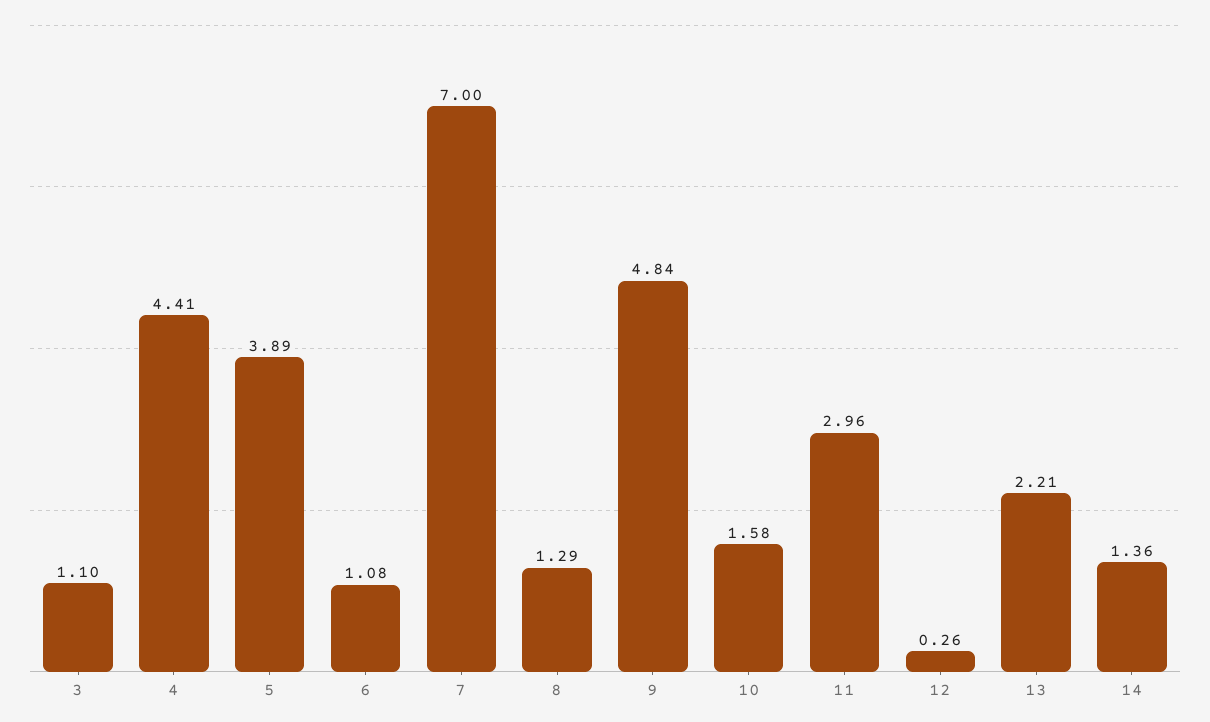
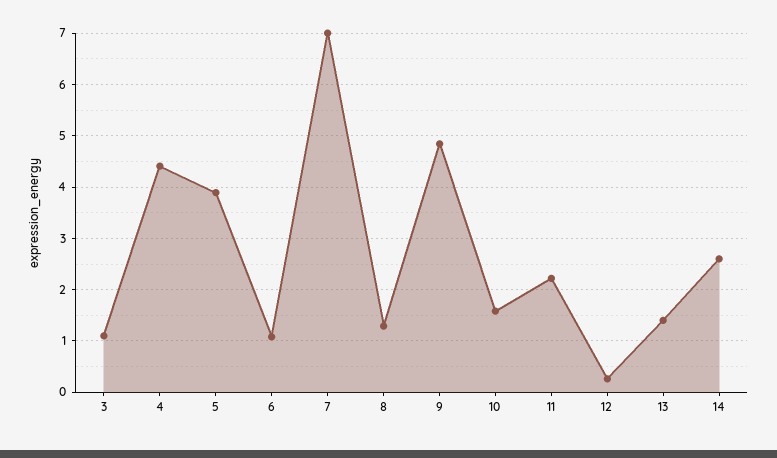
11: 2.96 -> 2.2
13: 2.21 -> 1.4
14: 1.36 -> 2.6

